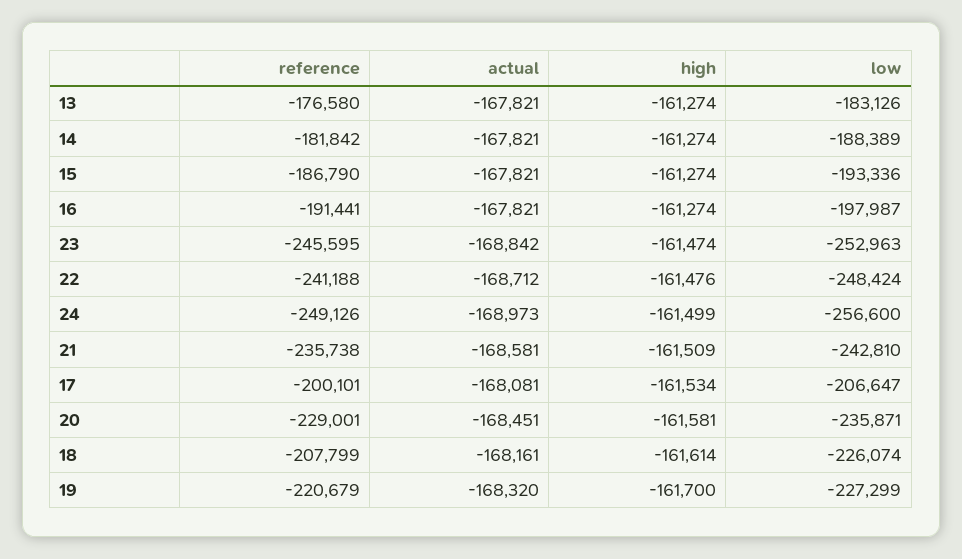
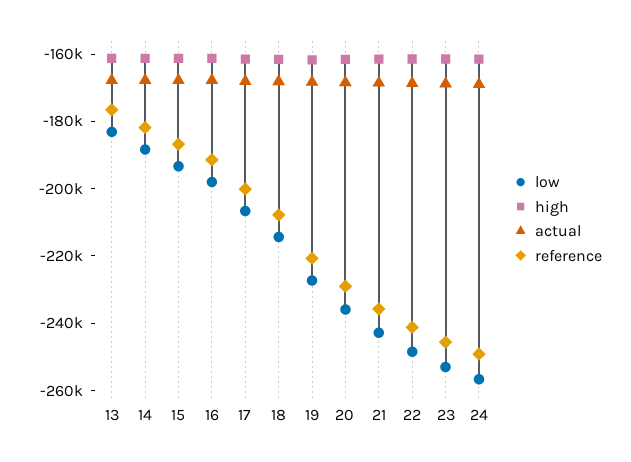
low, 18: -226074 -> -215000

